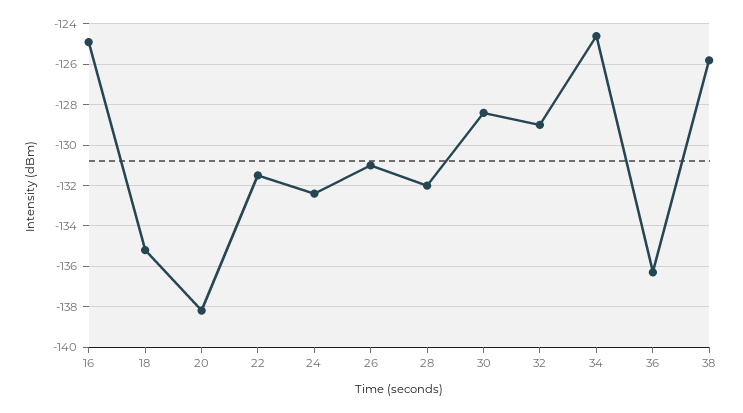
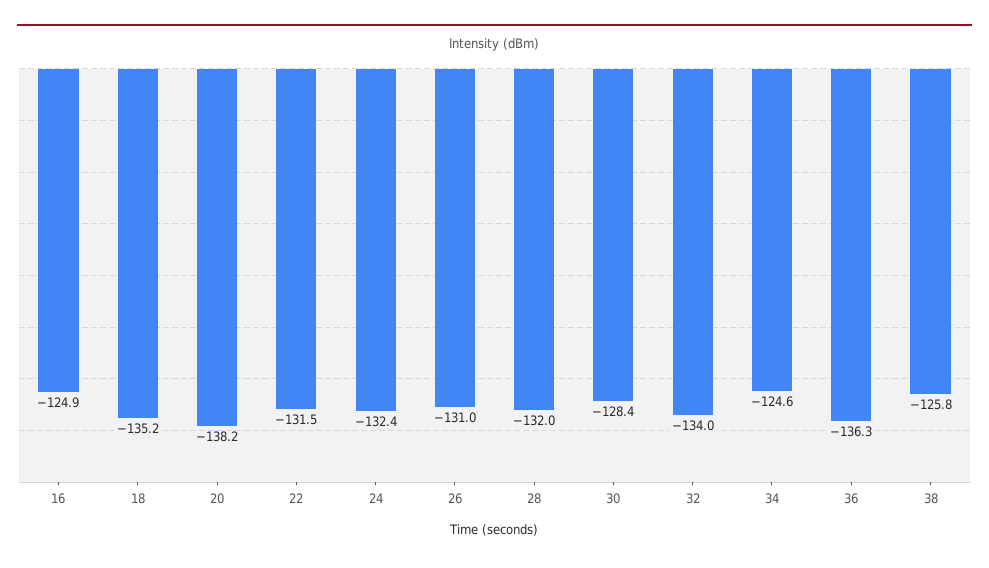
32: -129 -> -134

